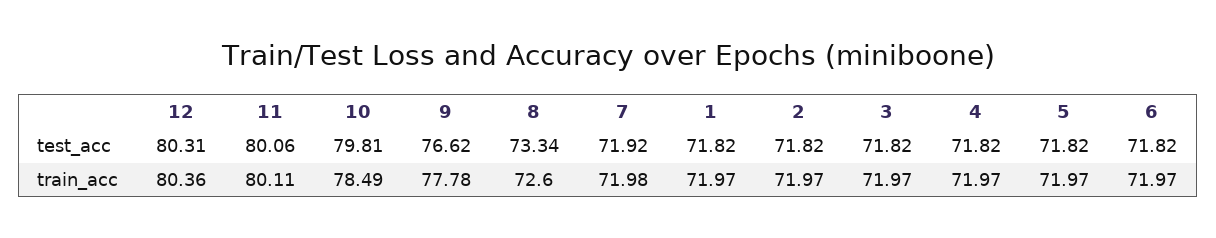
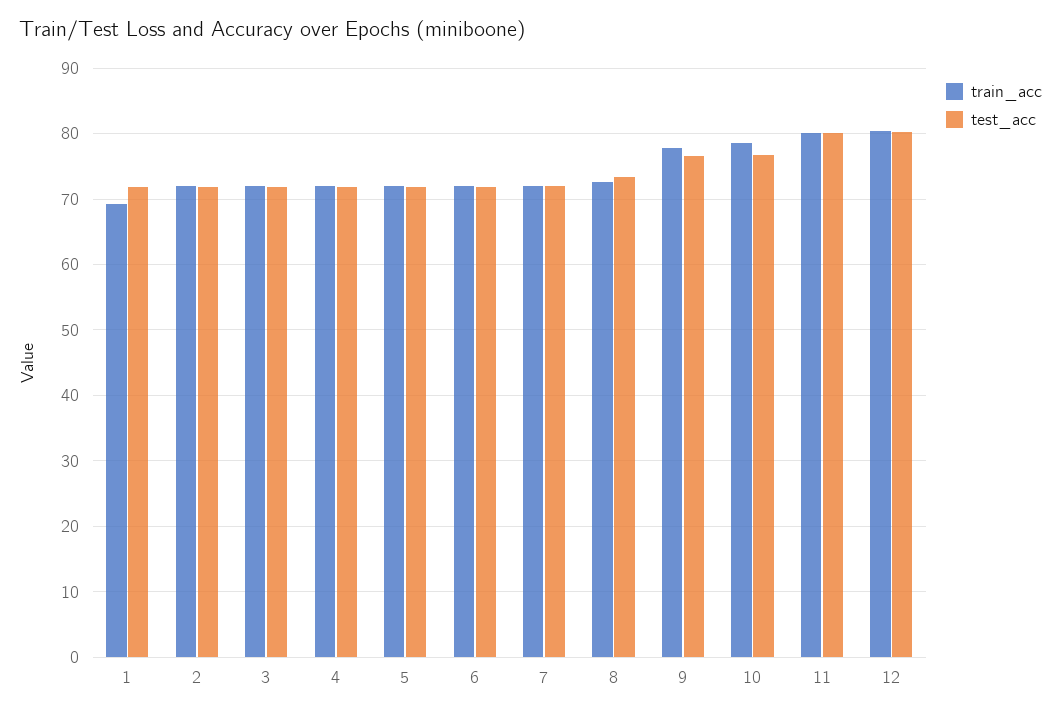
test_acc, 10: 79.81 -> 77
train_acc, 1: 71.97 -> 69

